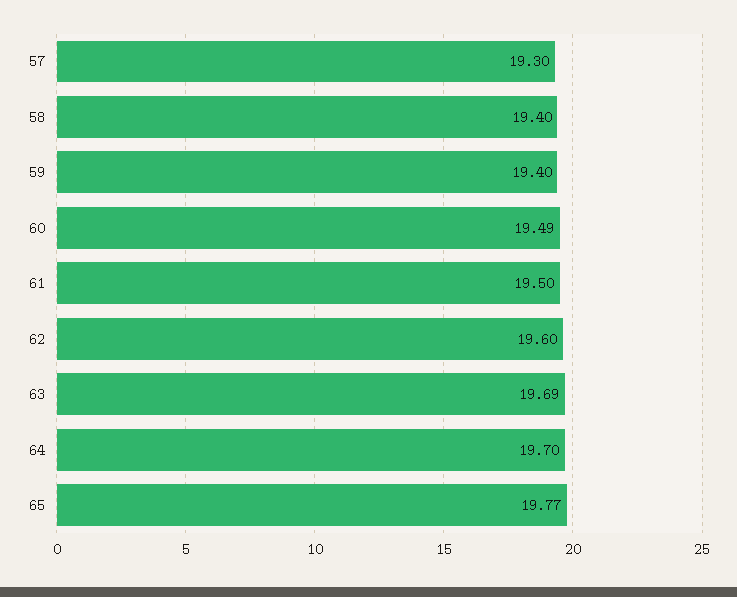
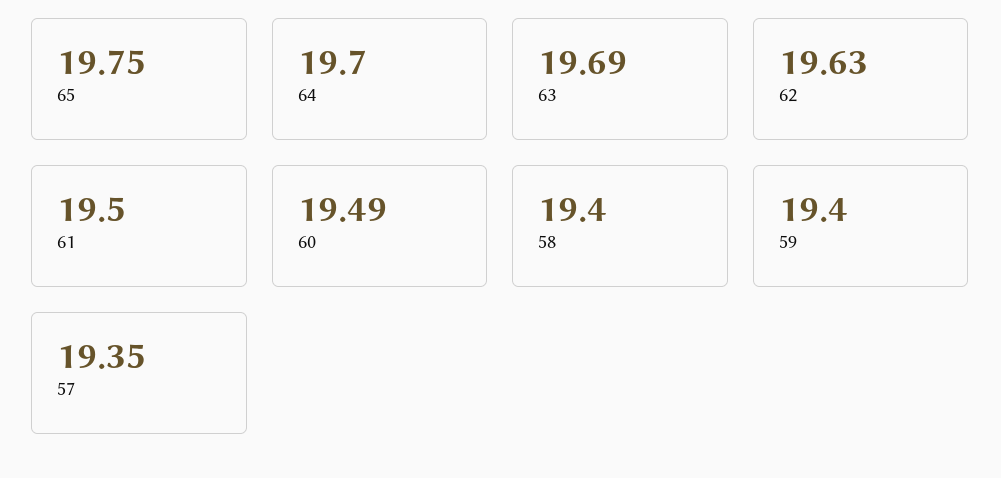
57: 19.3 -> 19.35
62: 19.6 -> 19.63
65: 19.77 -> 19.75

